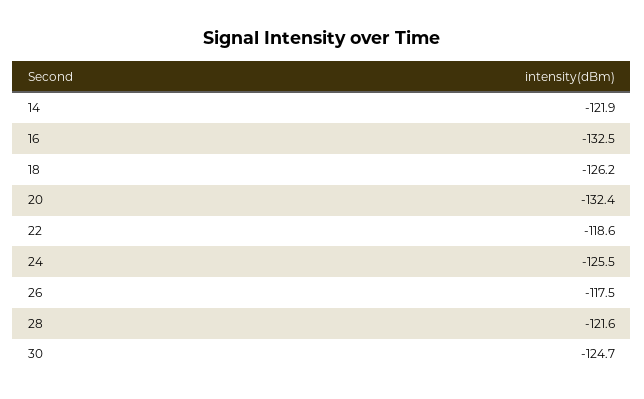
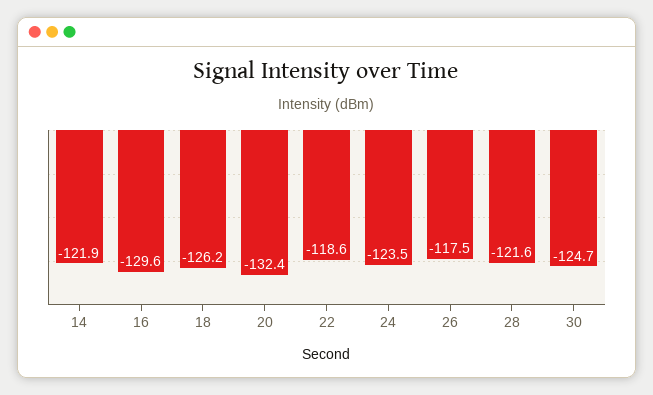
16: -132.5 -> -129.6
24: -125.5 -> -123.5

